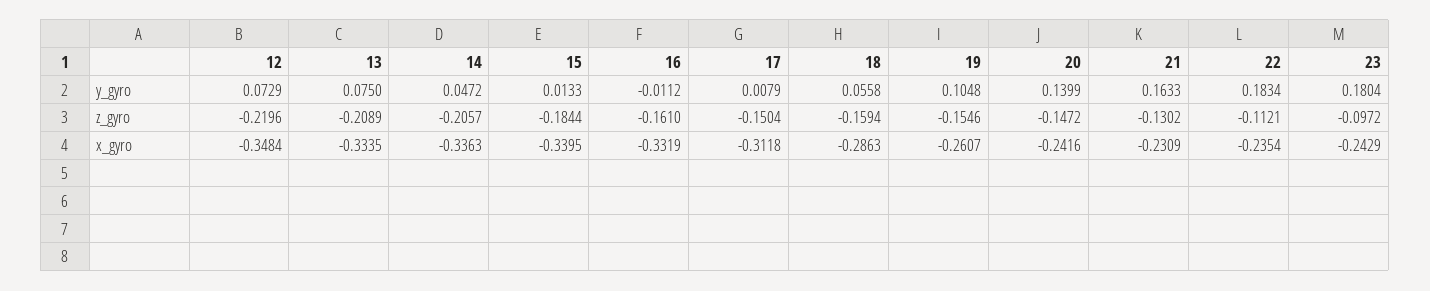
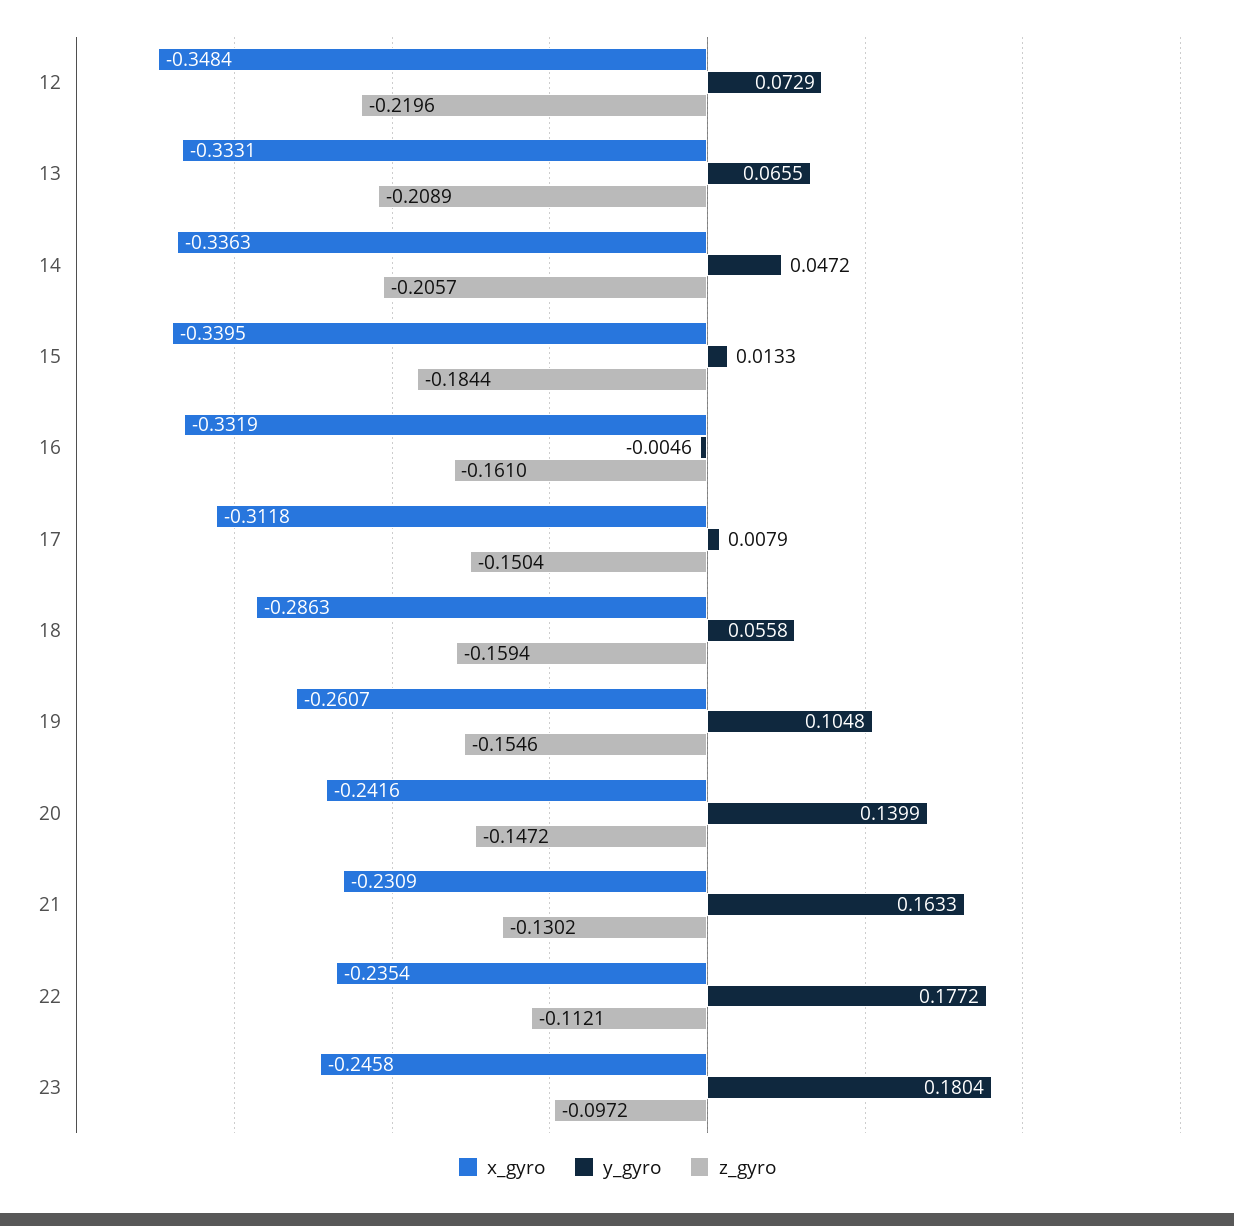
y_gyro, 13: 0.075 -> 0.0655
y_gyro, 16: -0.0112 -> -0.0046
y_gyro, 22: 0.1834 -> 0.1772
x_gyro, 13: -0.3335 -> -0.3331
x_gyro, 23: -0.2429 -> -0.2458

